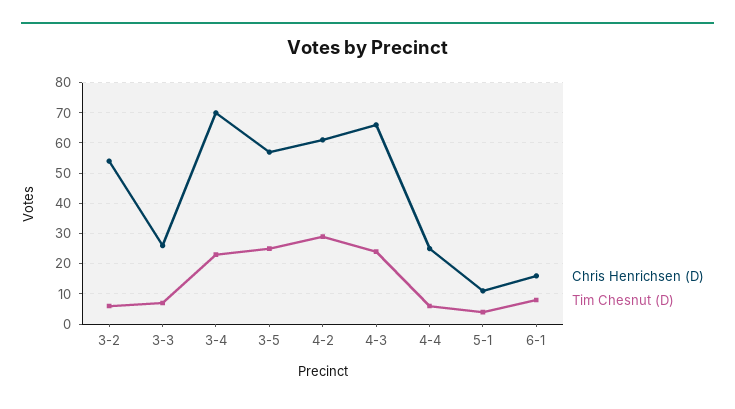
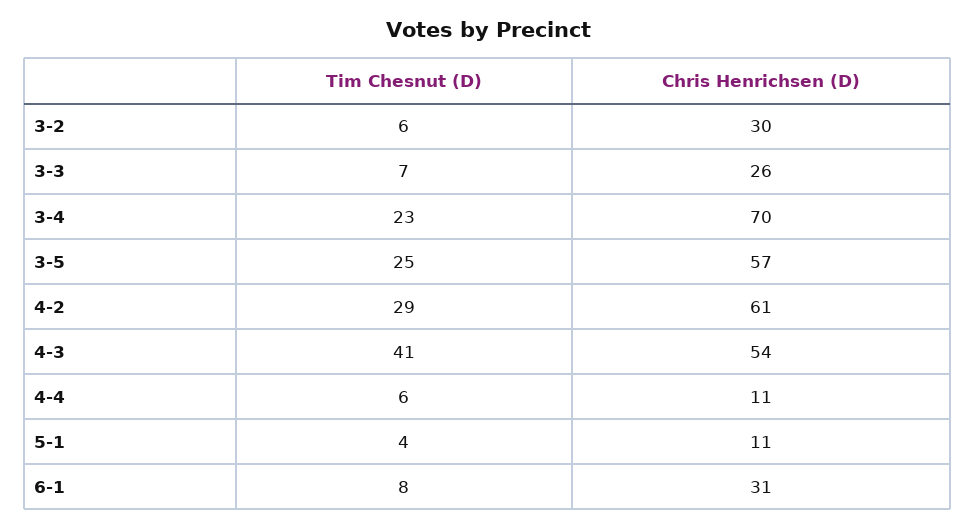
Chris Henrichsen (D), 3-2: 55 -> 30
Chris Henrichsen (D), 4-3: 65 -> 54
Tim Chesnut (D), 4-3: 25 -> 41
Chris Henrichsen (D), 4-4: 25 -> 11
Chris Henrichsen (D), 6-1: 15 -> 31

